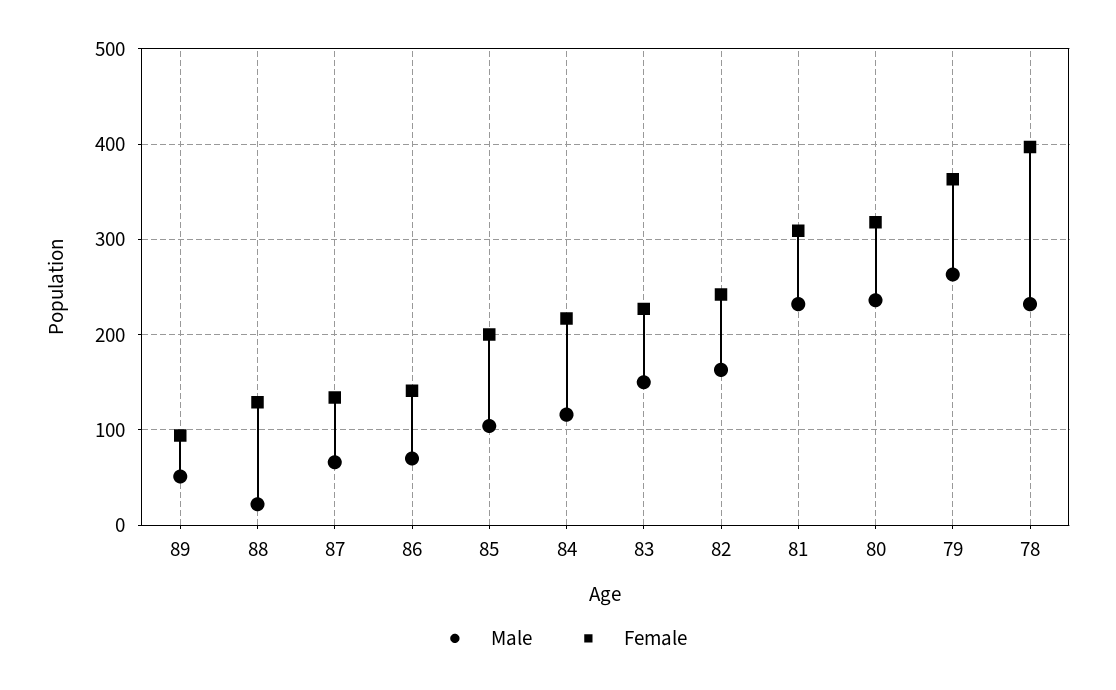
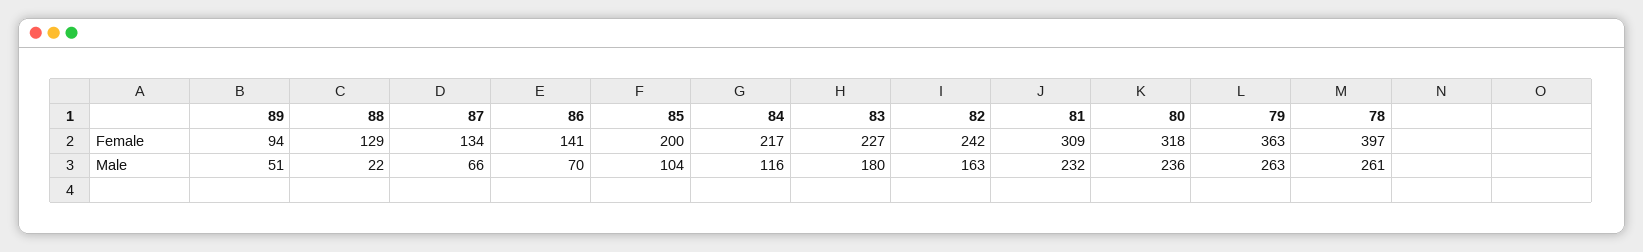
Male, 83: 150 -> 180
Male, 78: 230 -> 261

